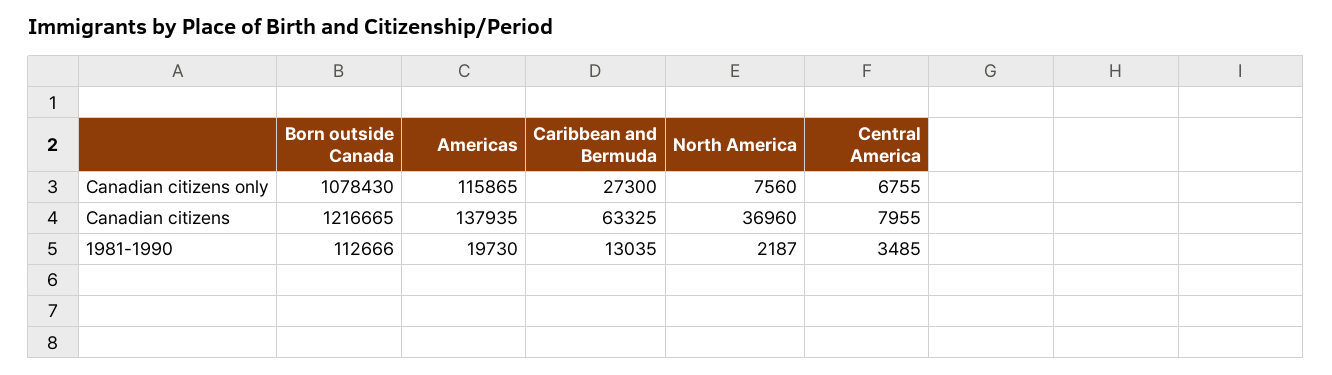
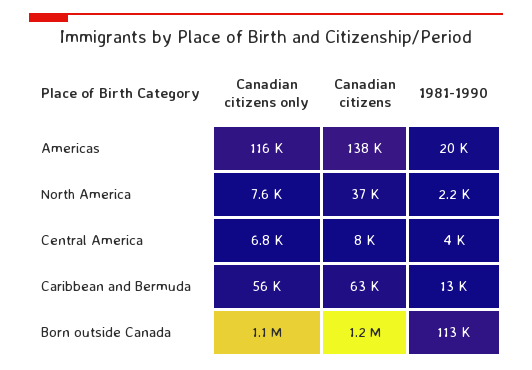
Caribbean and Bermuda, Canadian citizens only: 27300 -> 56000
Central America, 1981-1990: 3485 -> 4000

